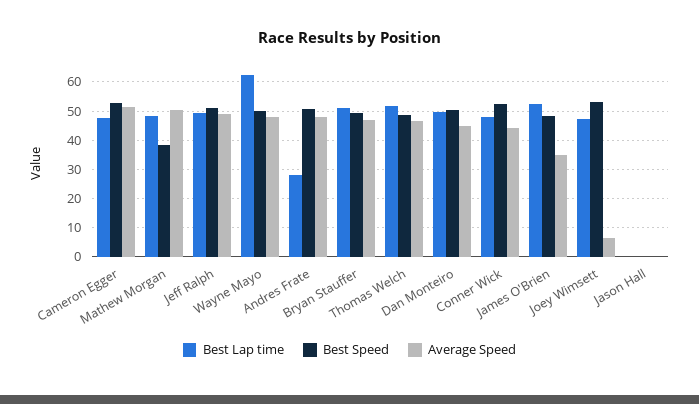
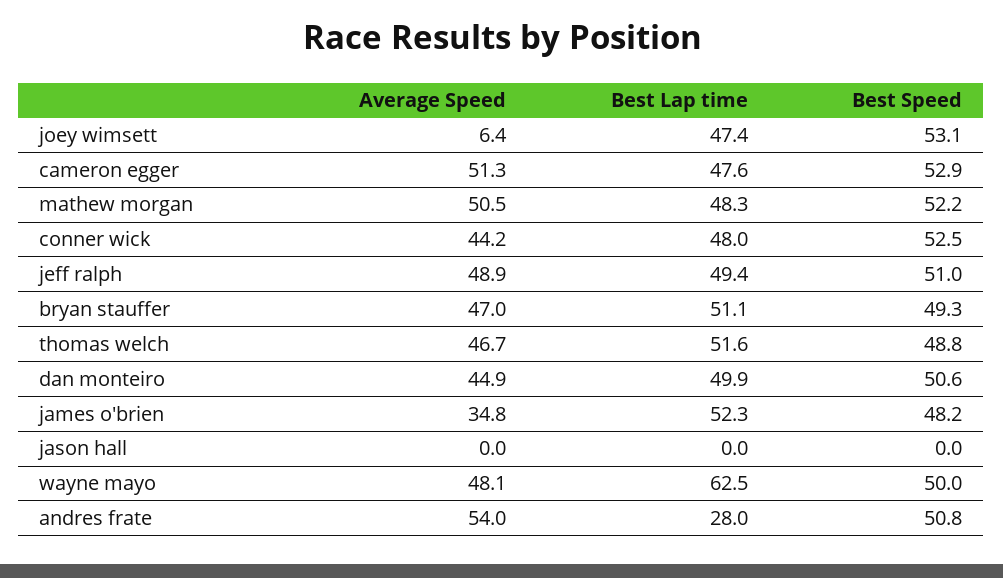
Best Speed, Mathew Morgan: 37.5 -> 52.2
Average Speed, Andres Frate: 47.5 -> 54

